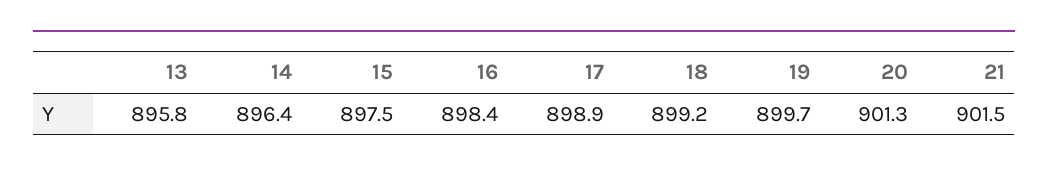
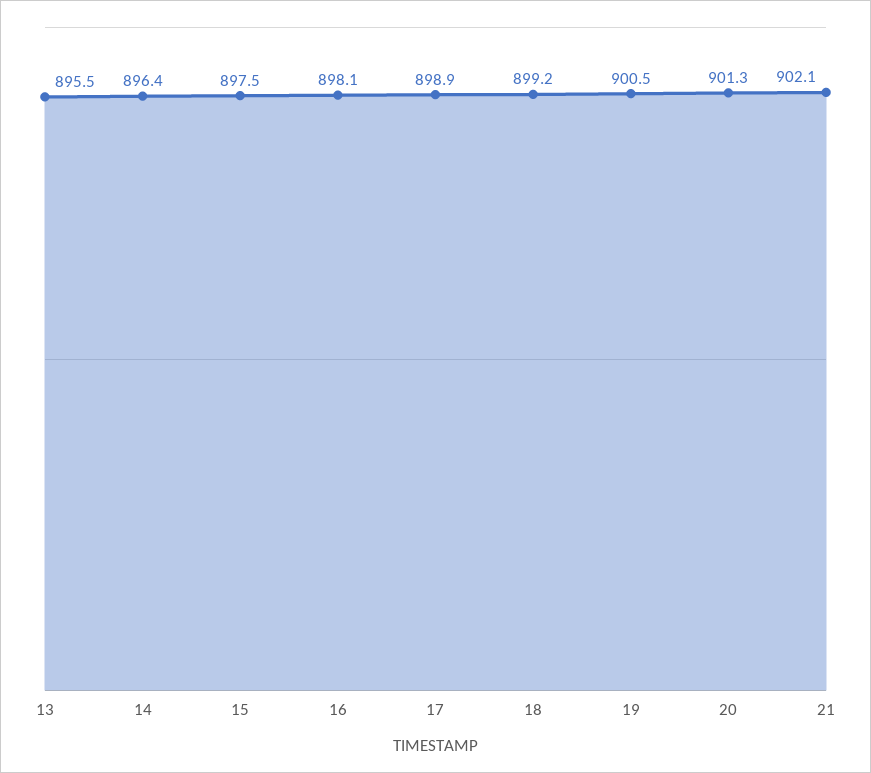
13: 895.8 -> 895.5
16: 898.4 -> 898.1
19: 899.7 -> 900.5
21: 901.5 -> 902.1

